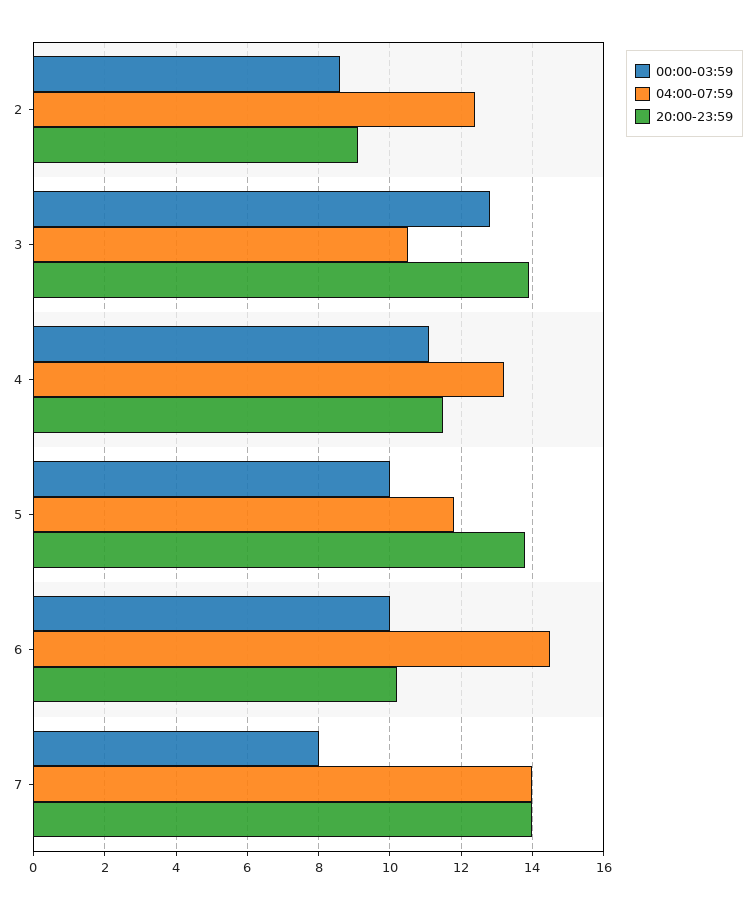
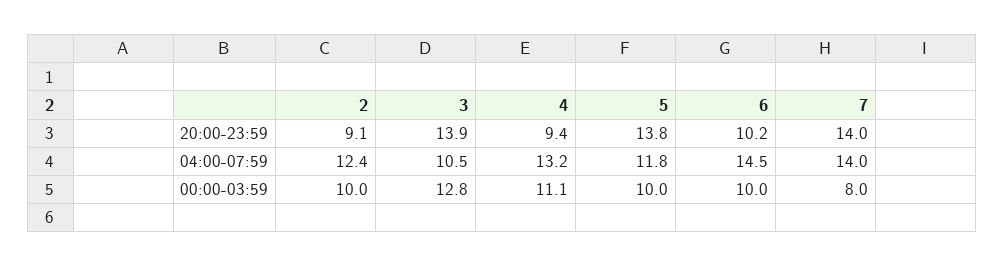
00:00-03:59, 2: 8.5 -> 10
20:00-23:59, 4: 11.5 -> 9.4

